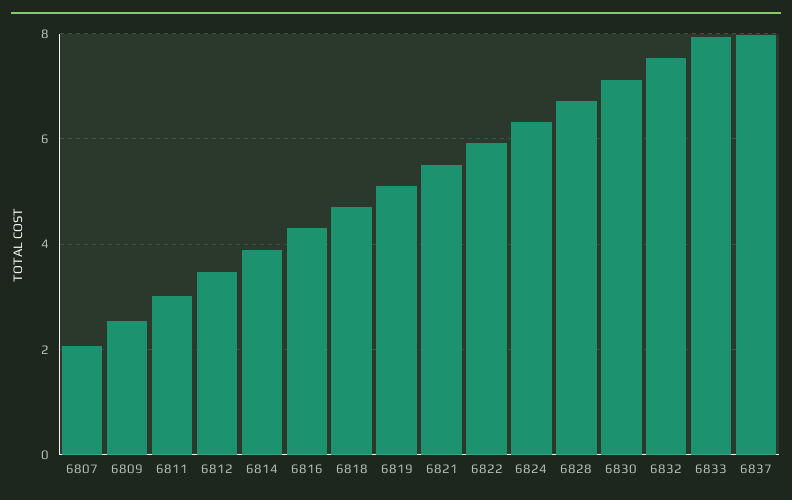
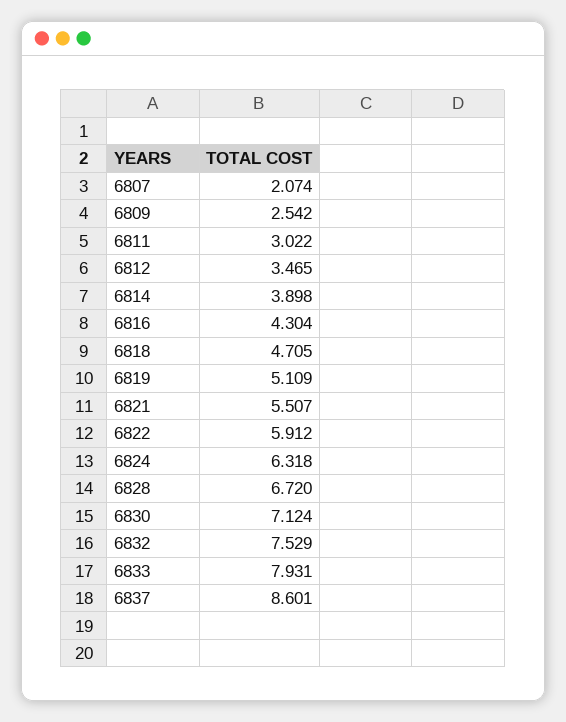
6837: 8 -> 8.601

